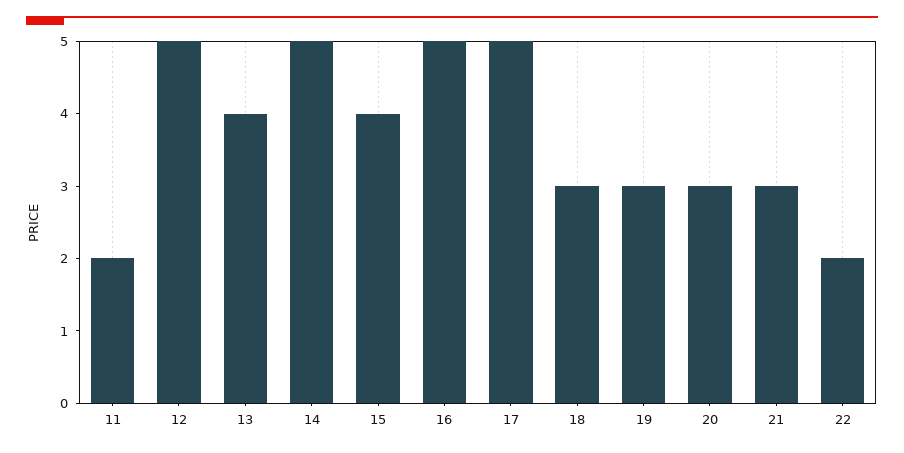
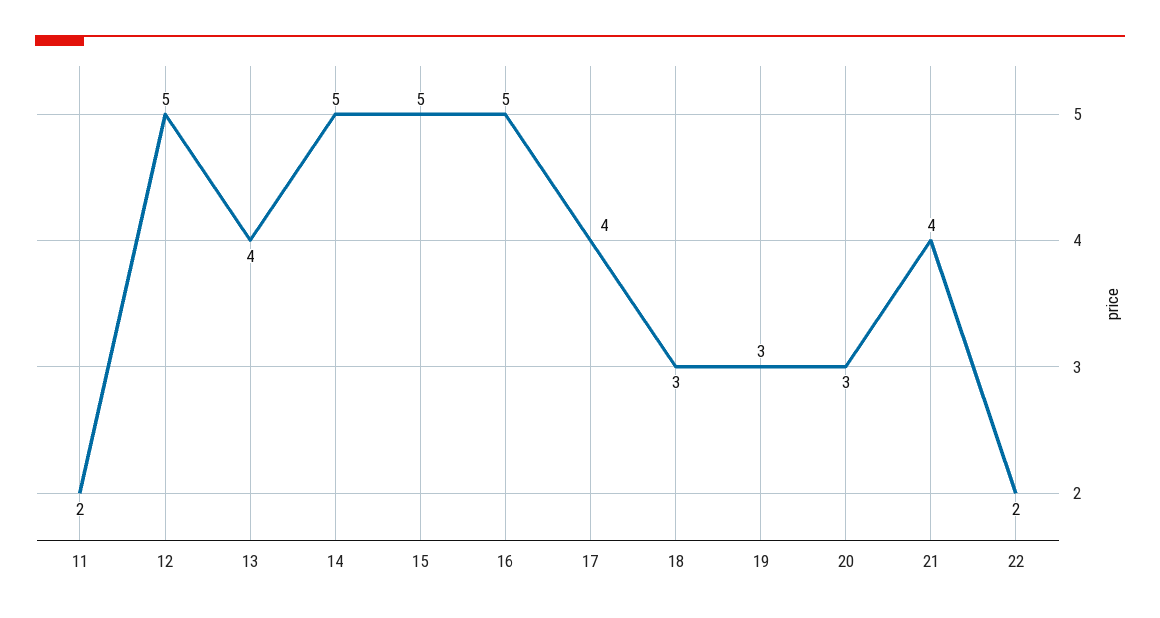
15: 4 -> 5
17: 5 -> 4
21: 3 -> 4

